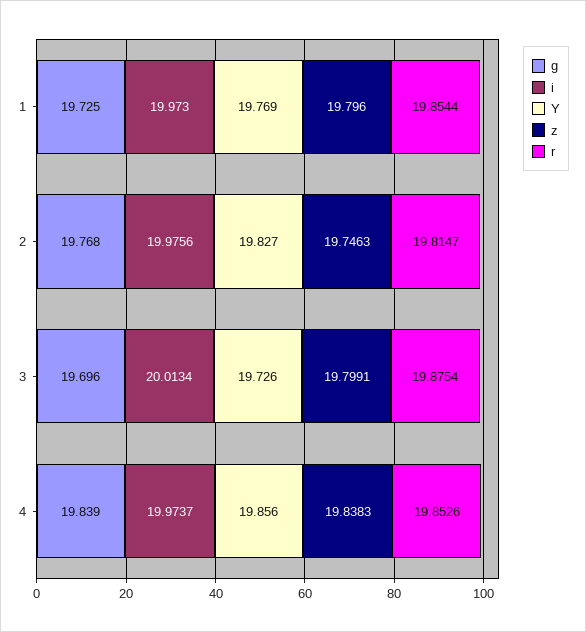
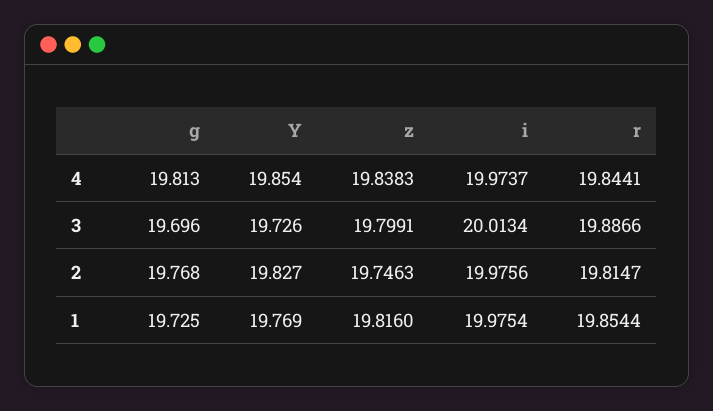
i, 1: 19.973 -> 19.9754
z, 1: 19.796 -> 19.816
r, 3: 19.8754 -> 19.8866
g, 4: 19.839 -> 19.813
Y, 4: 19.856 -> 19.854
r, 4: 19.8526 -> 19.8441

